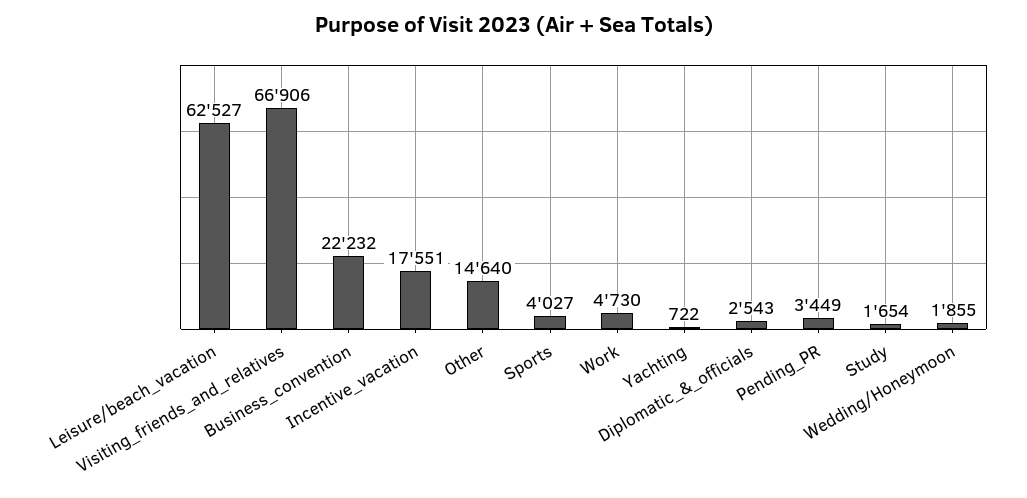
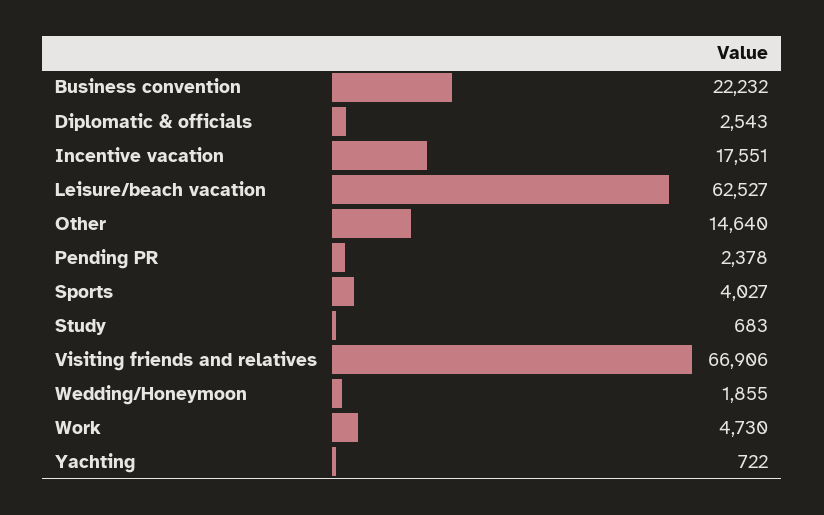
Pending_PR: 3449 -> 2378
Study: 1654 -> 683

